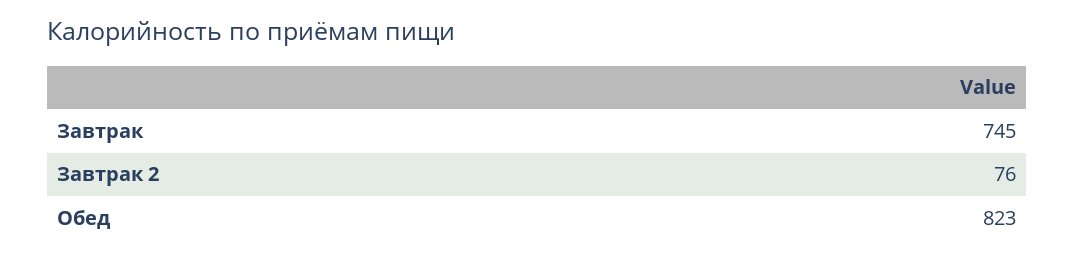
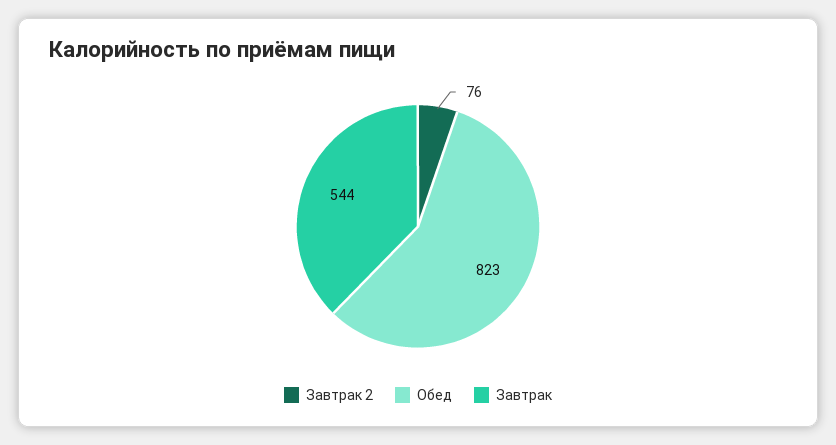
Завтрак: 745 -> 544

